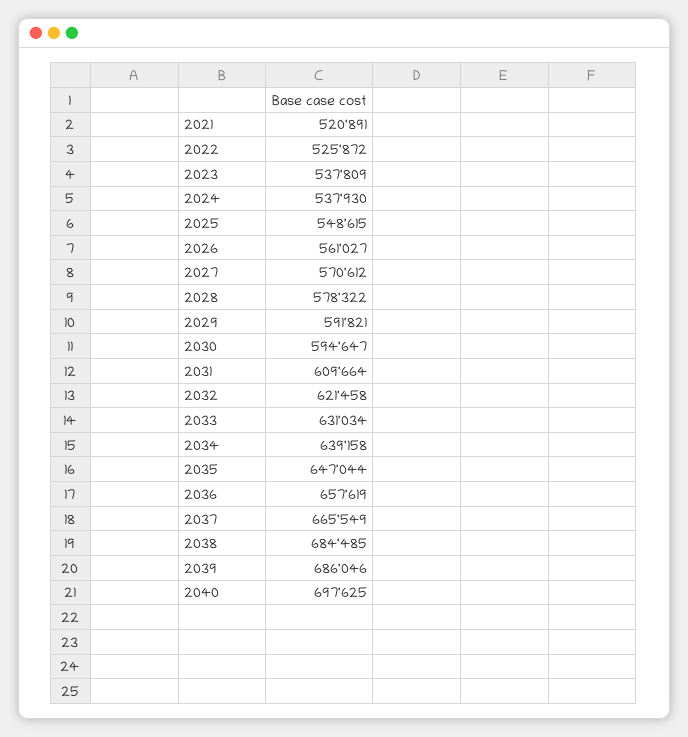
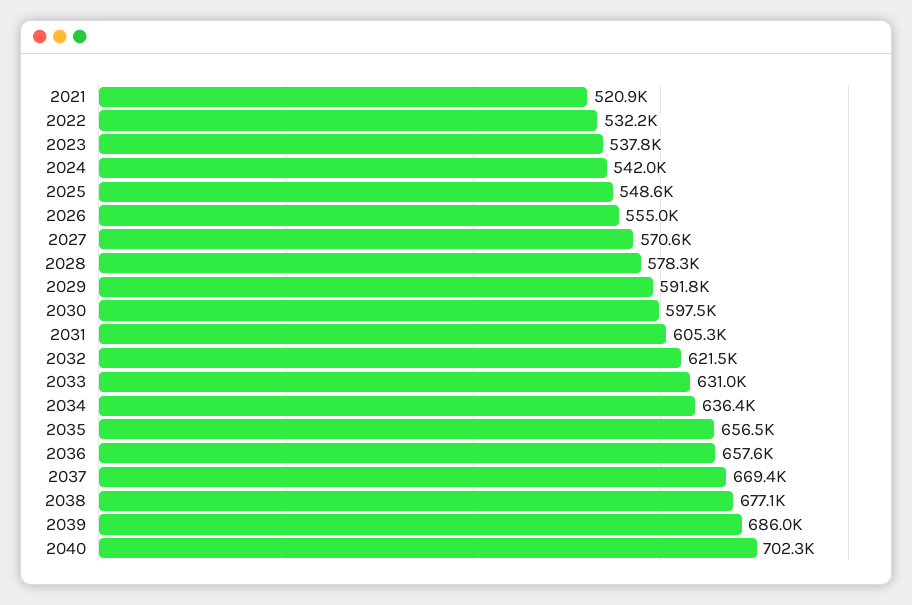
2022: 525872 -> 532200
2024: 537930 -> 542000
2026: 561027 -> 555000
2030: 594647 -> 597500
2031: 609664 -> 605300
2034: 639158 -> 636400
2035: 647044 -> 656500
2037: 665549 -> 669400
2038: 684485 -> 677100
2040: 697625 -> 702300

